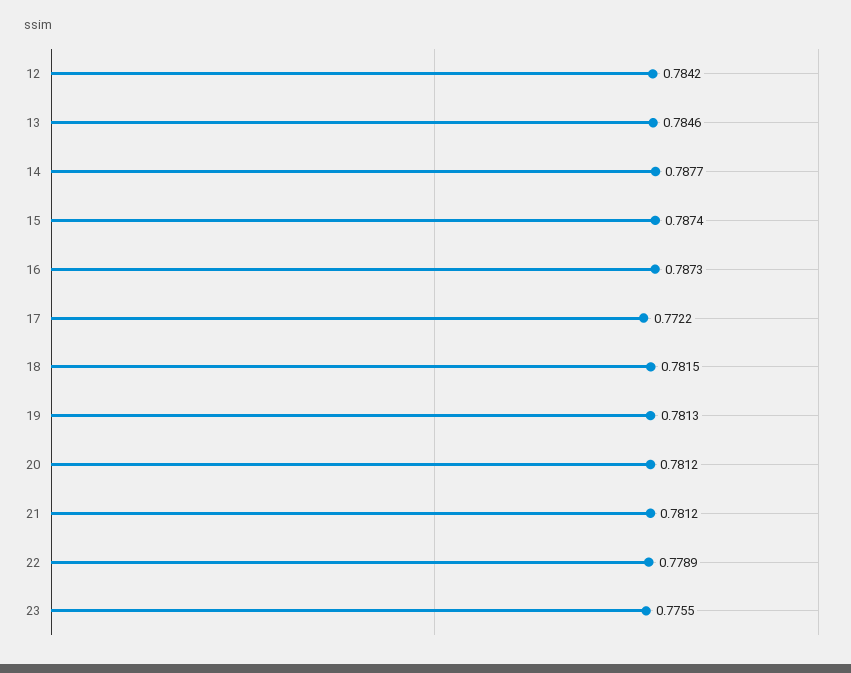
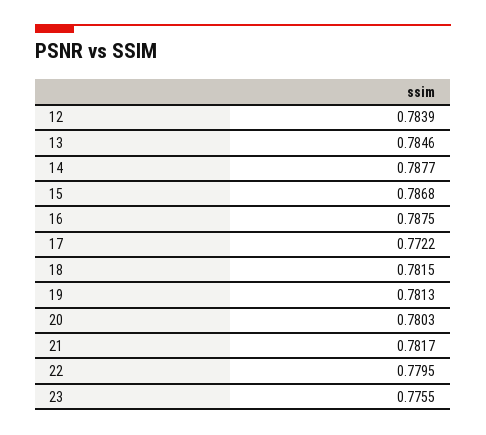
12: 0.7842 -> 0.7839
15: 0.7874 -> 0.7868
16: 0.7873 -> 0.7875
20: 0.7812 -> 0.7803
21: 0.7812 -> 0.7817
22: 0.7789 -> 0.7795

